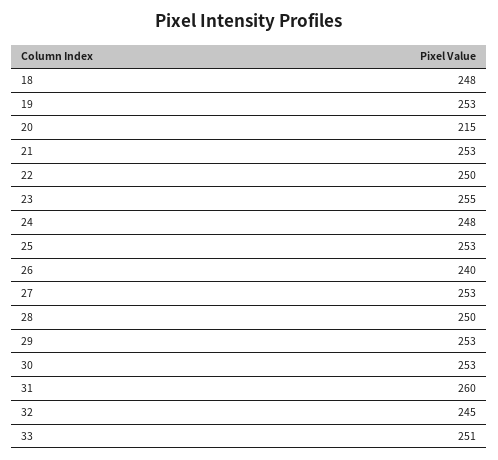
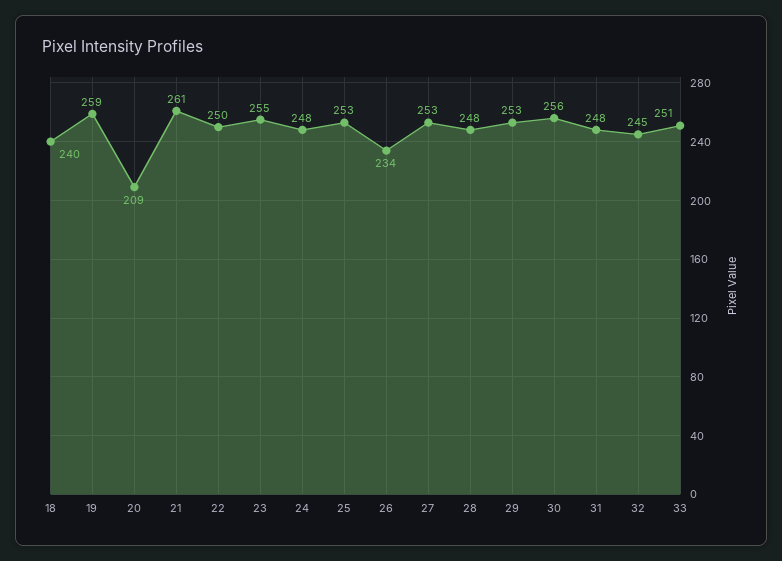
18: 248 -> 240
19: 253 -> 259
20: 215 -> 209
21: 253 -> 261
26: 240 -> 234
28: 250 -> 248
30: 253 -> 256
31: 260 -> 248

